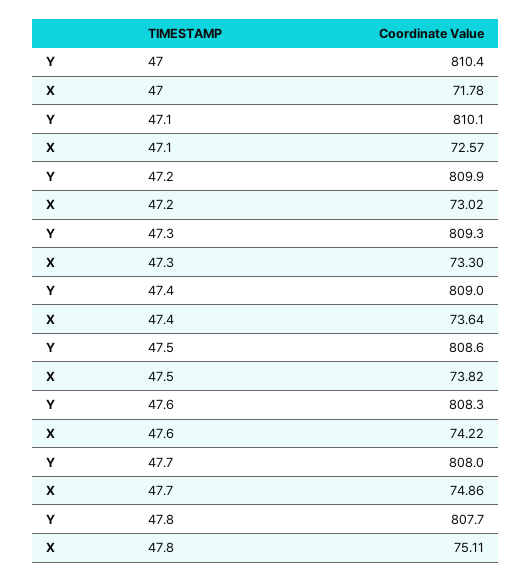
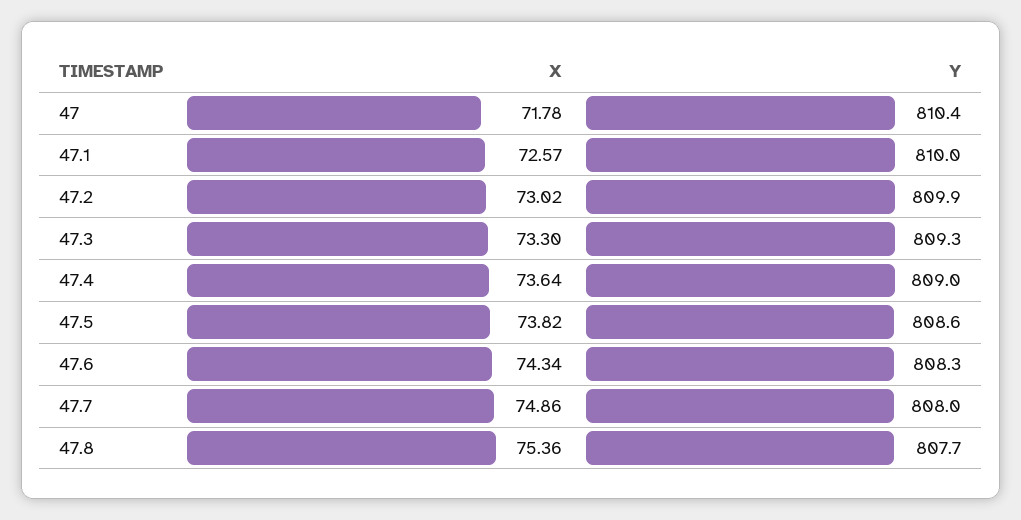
Y, 47.1: 810.1 -> 810
X, 47.6: 74.22 -> 74.34
X, 47.8: 75.11 -> 75.36

